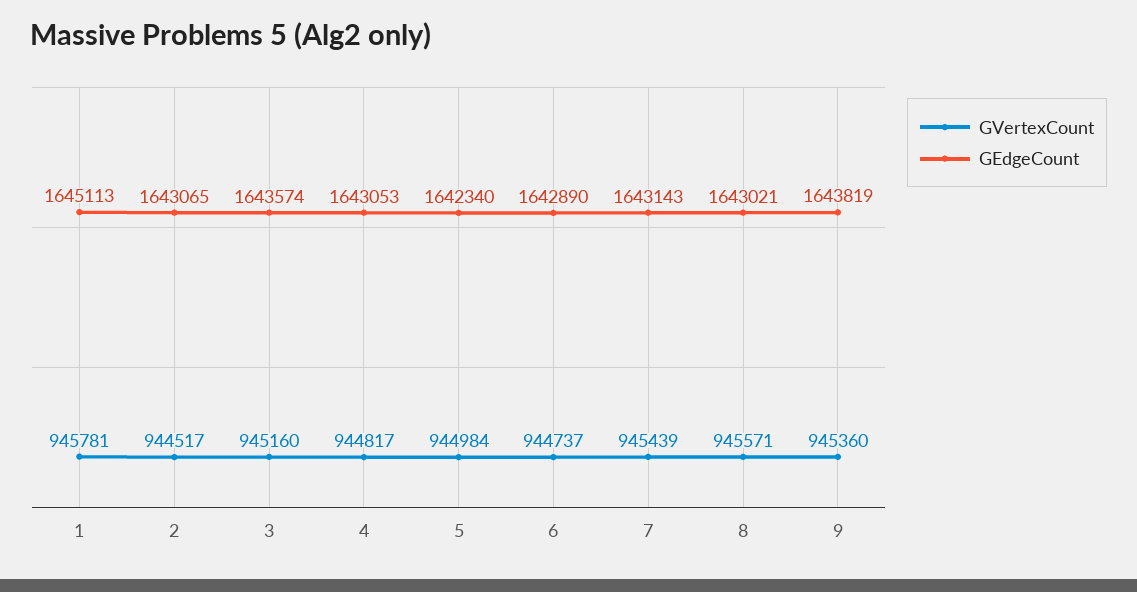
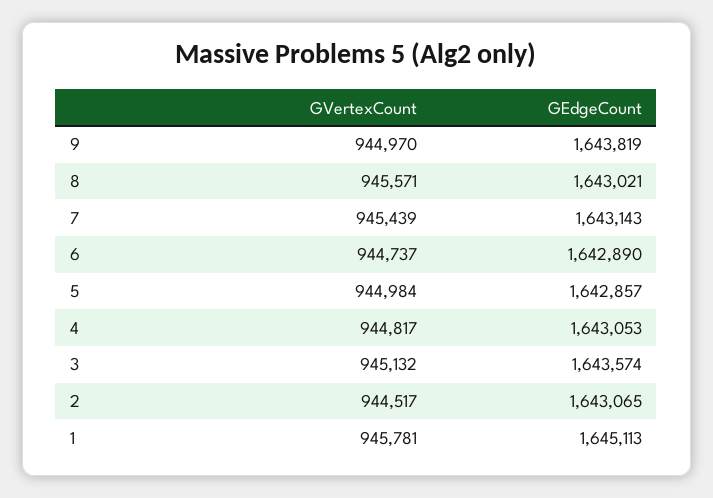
GVertexCount, 3: 945160 -> 945132
GEdgeCount, 5: 1642340 -> 1642857
GVertexCount, 9: 945360 -> 944970

